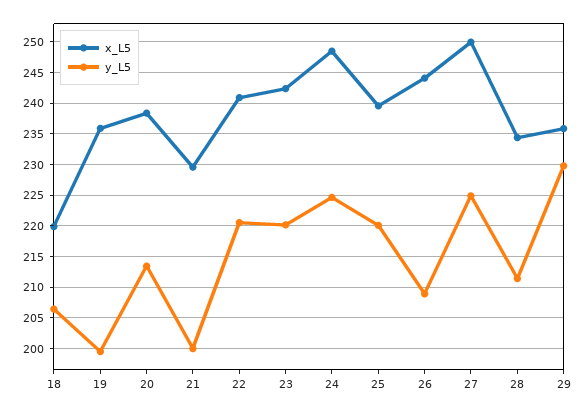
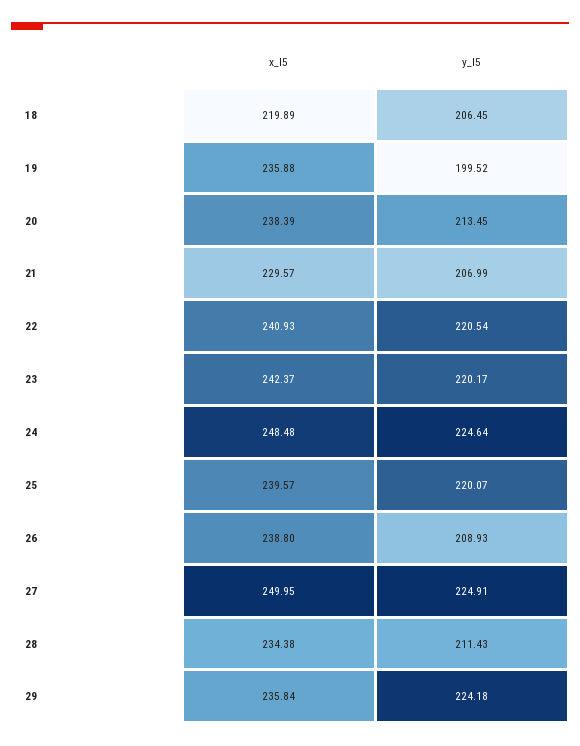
y_L5, 21: 200 -> 206.99
x_L5, 26: 244 -> 238.8
y_L5, 29: 230 -> 224.18

